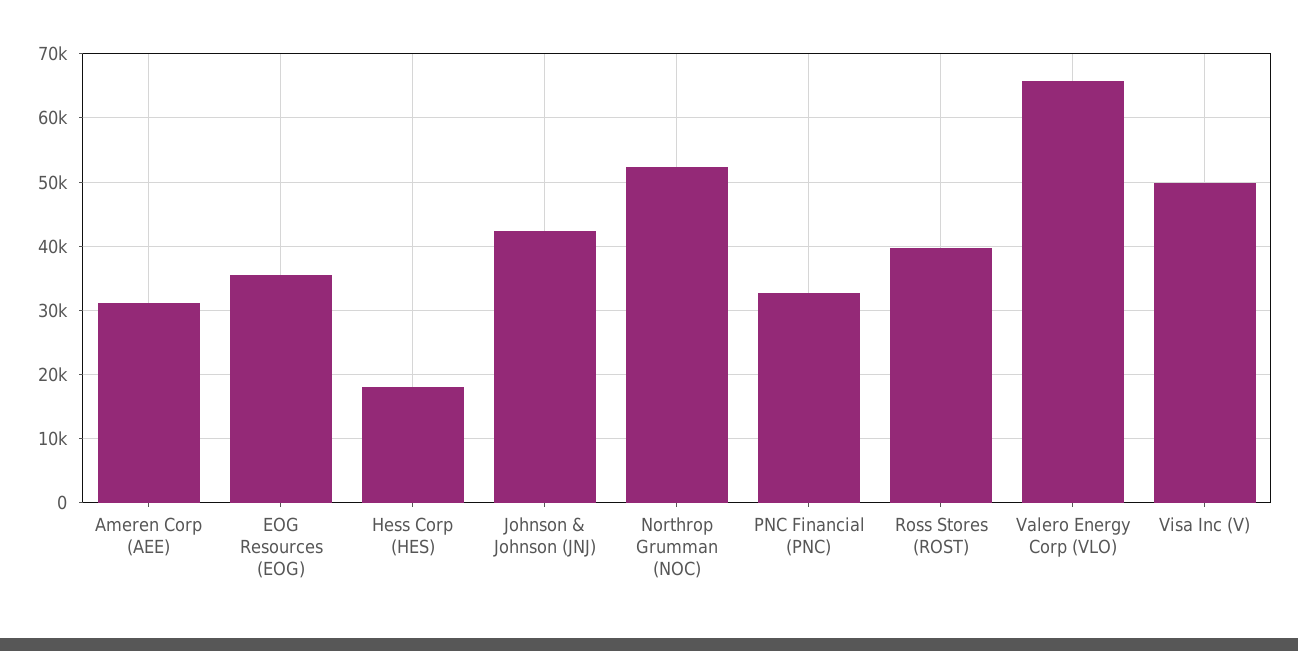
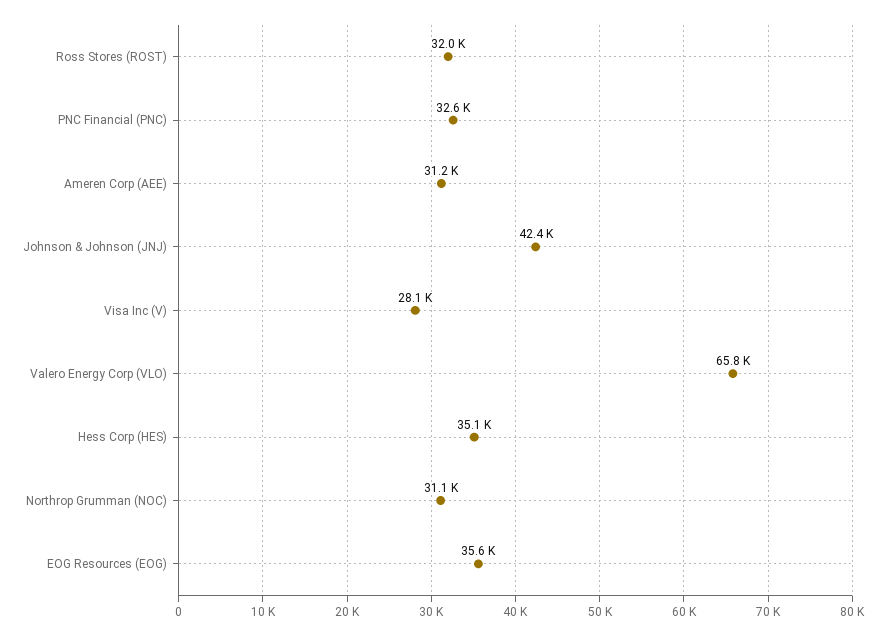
Hess Corp (HES): 18000 -> 35100
Northrop Grumman (NOC): 52000 -> 31100
Ross Stores (ROST): 40000 -> 32000
Visa Inc (V): 50000 -> 28100

